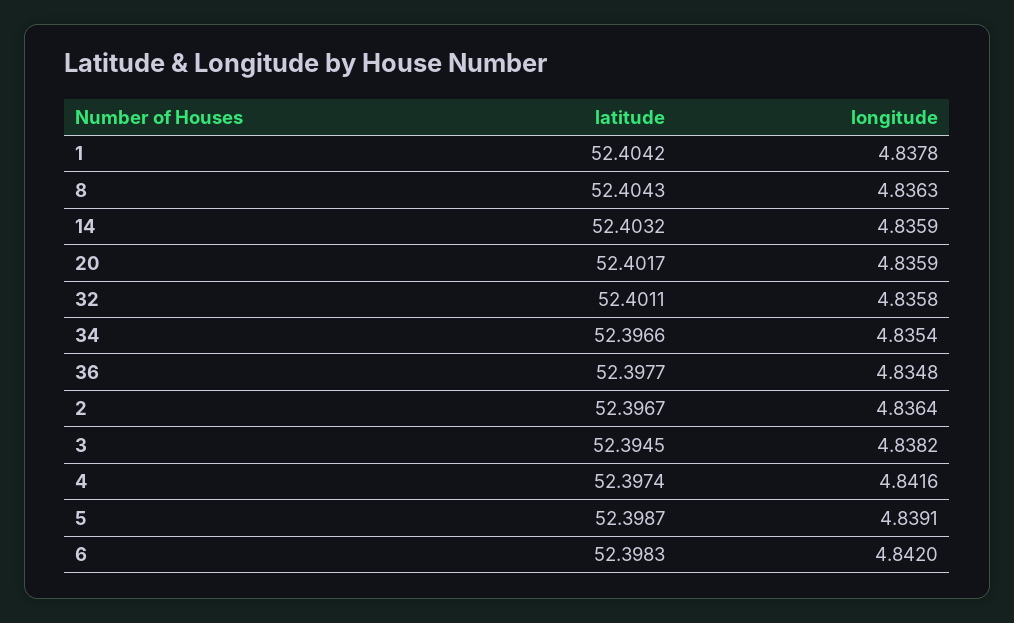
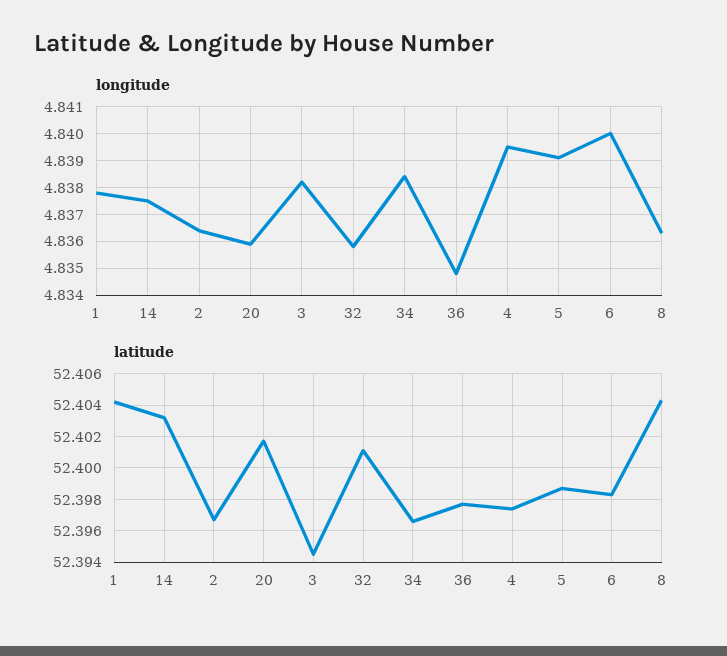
longitude, 14: 4.8359 -> 4.8375
longitude, 34: 4.8354 -> 4.8385
longitude, 4: 4.8416 -> 4.8395
longitude, 6: 4.842 -> 4.84

